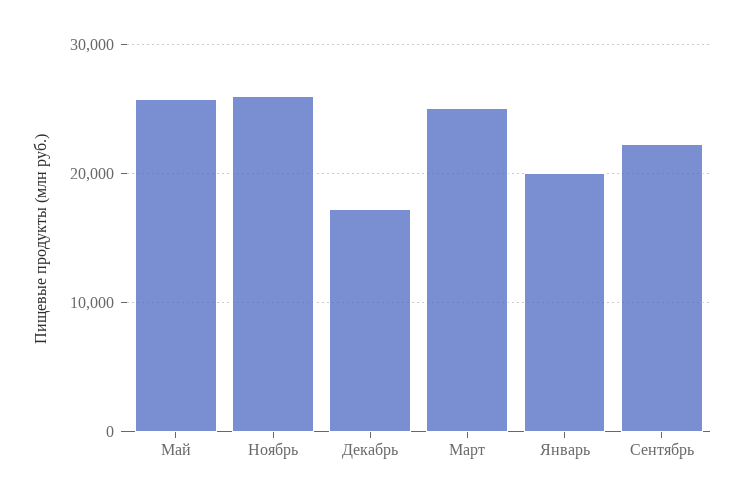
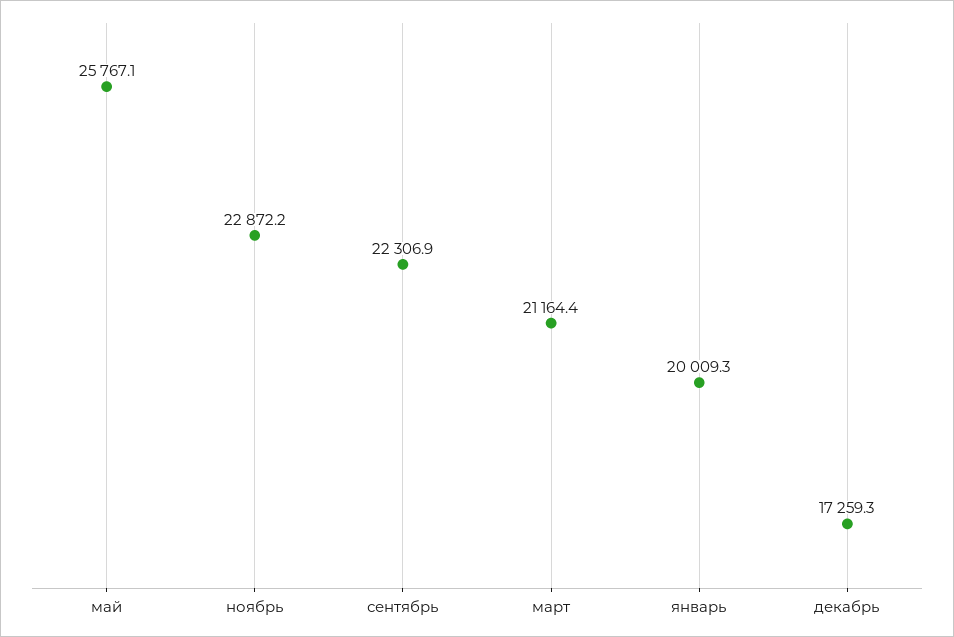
Ноябрь: 26000 -> 22872.2
Март: 25000 -> 21164.4

